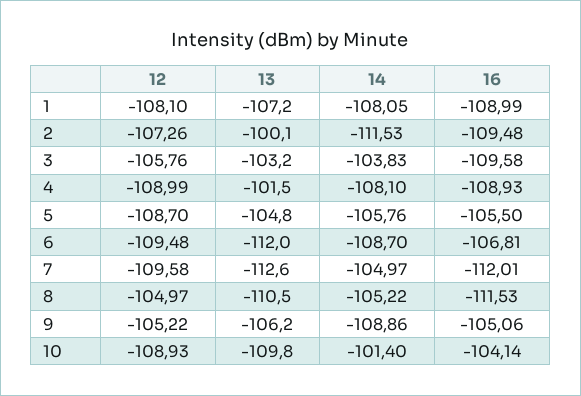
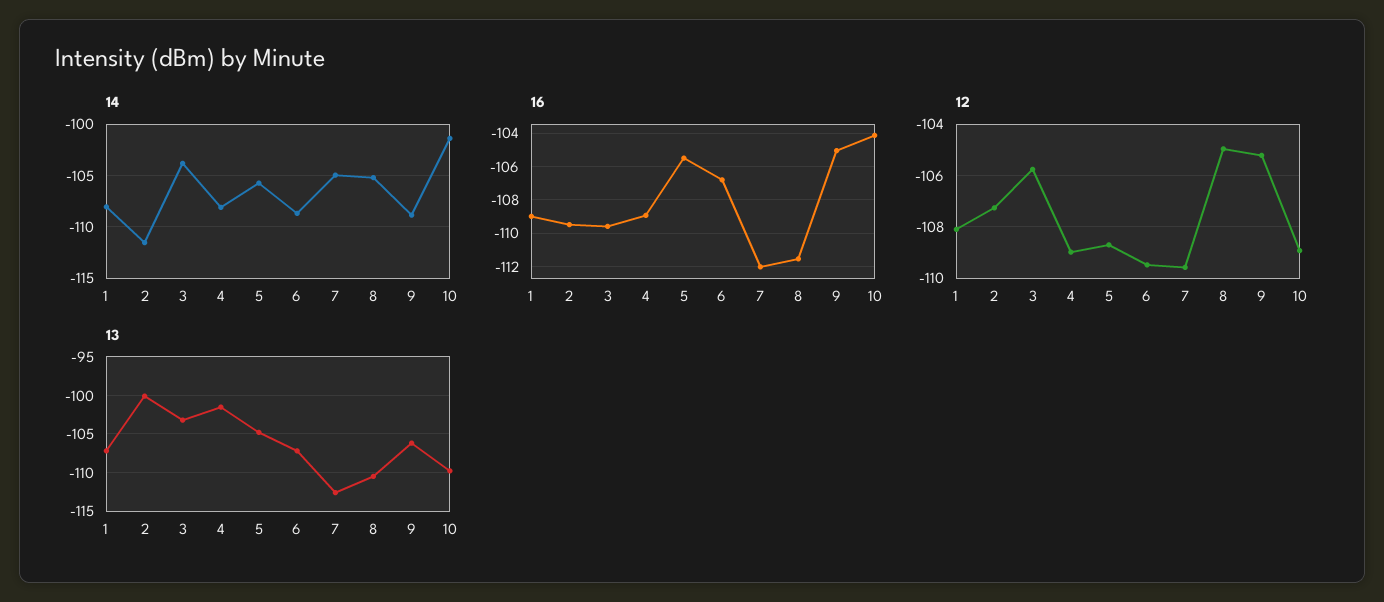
13, 6: -112 -> -107

